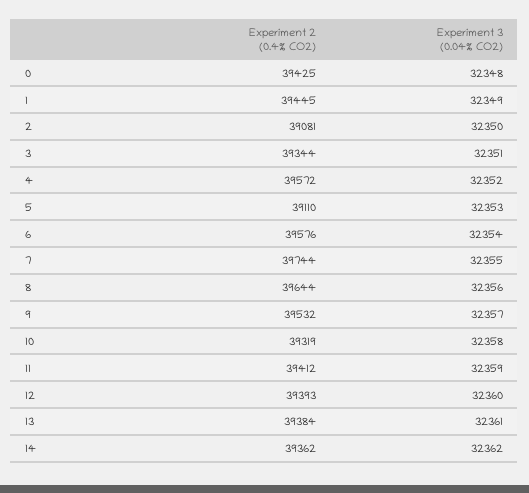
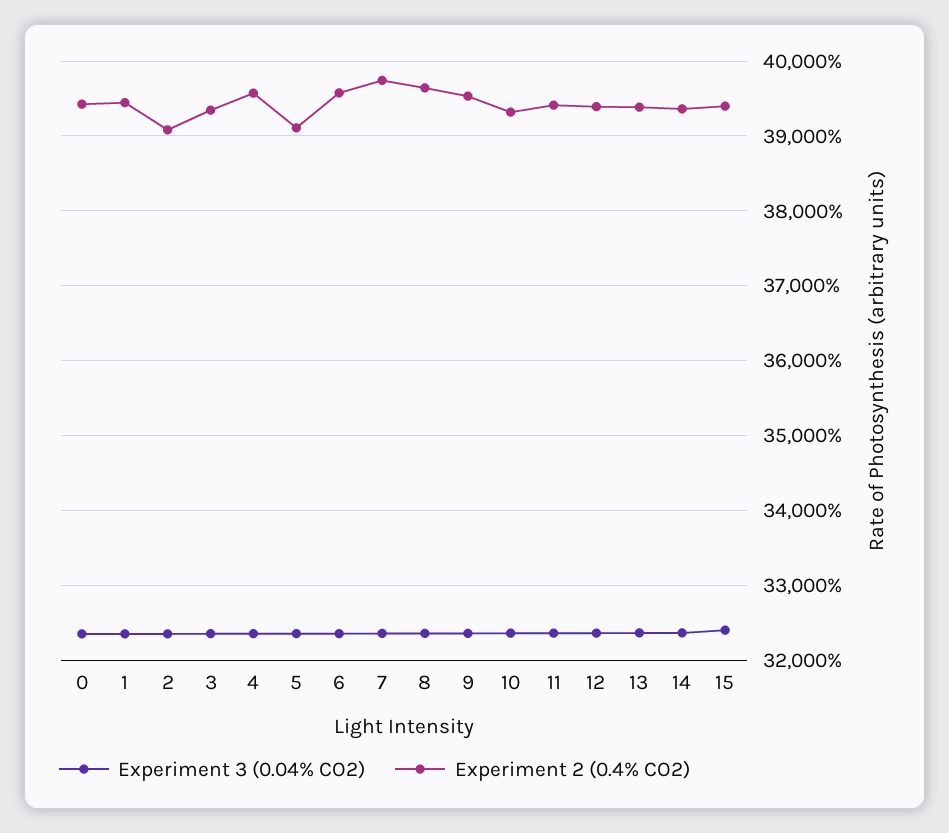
Experiment 3 (0.04% CO2), 15: none -> 32400
Experiment 2 (0.4% CO2), 15: none -> 39400

